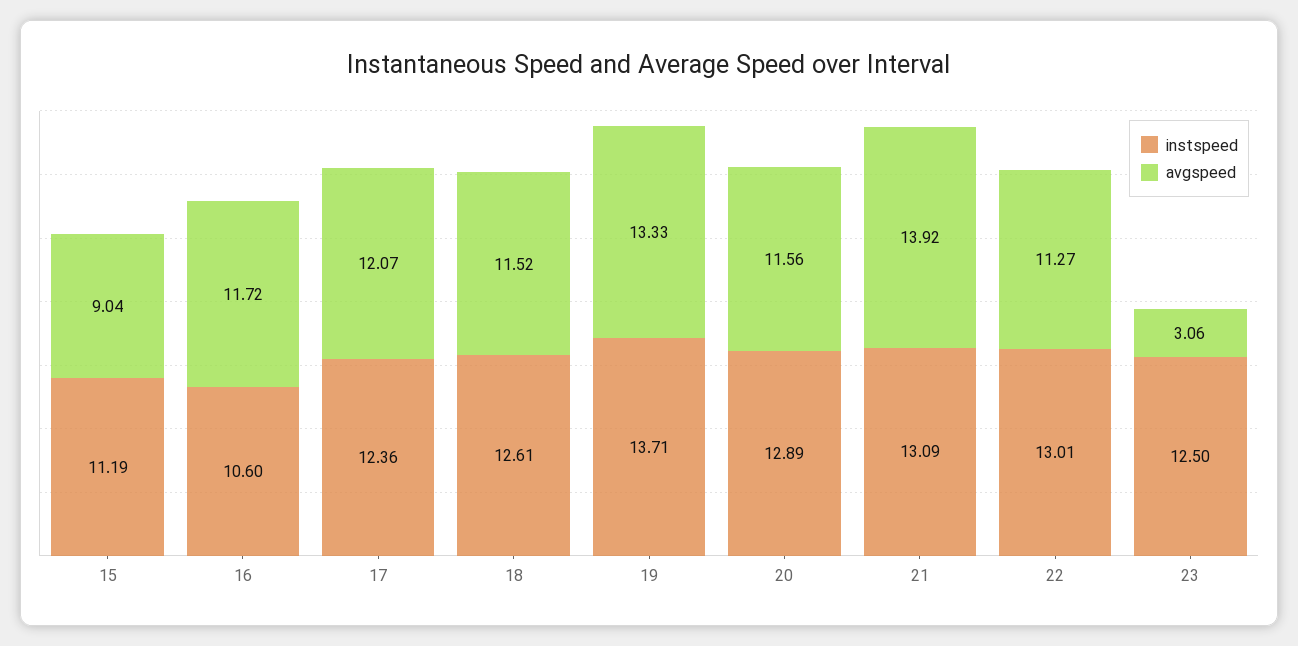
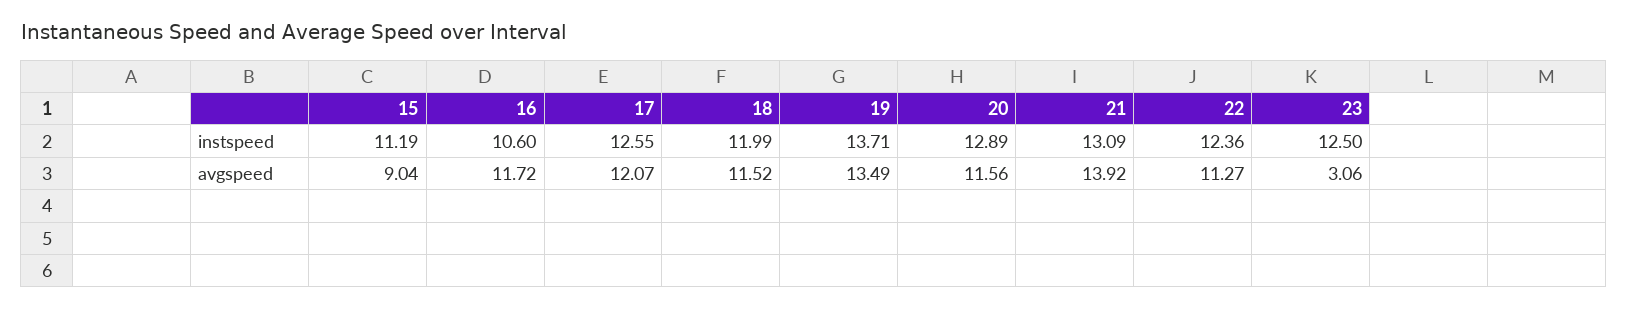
instspeed, 17: 12.36 -> 12.55
instspeed, 18: 12.61 -> 11.99
avgspeed, 19: 13.33 -> 13.49
instspeed, 22: 13.01 -> 12.36

